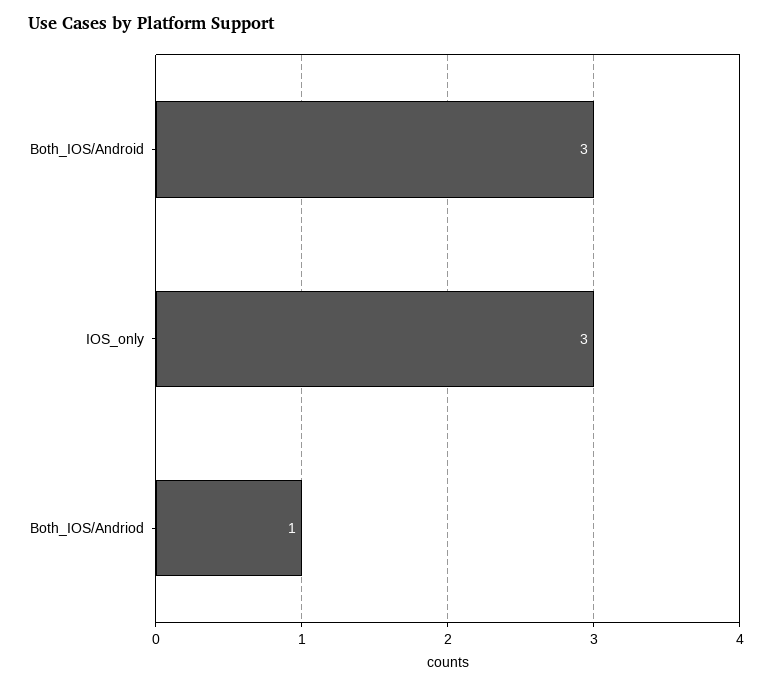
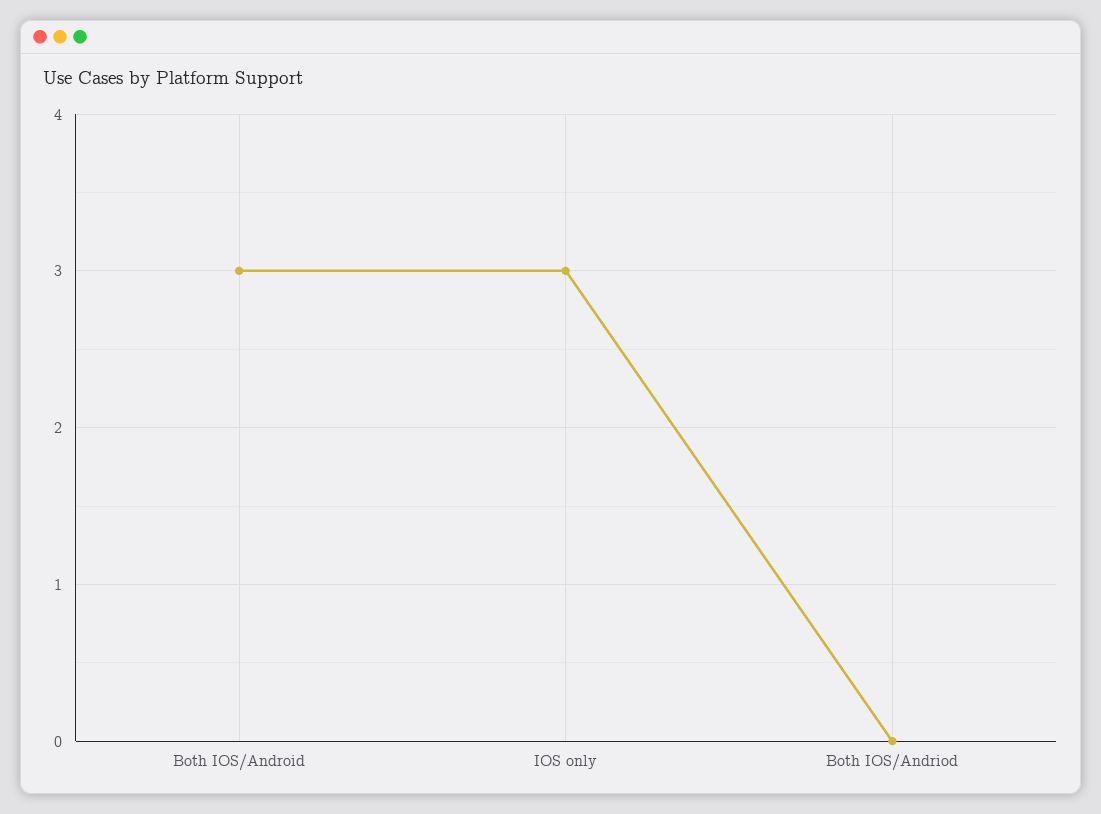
Both_IOS/Andriod: 1 -> 0

